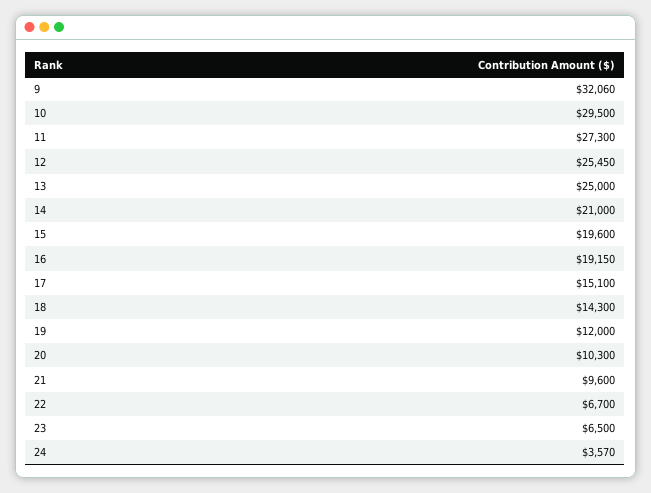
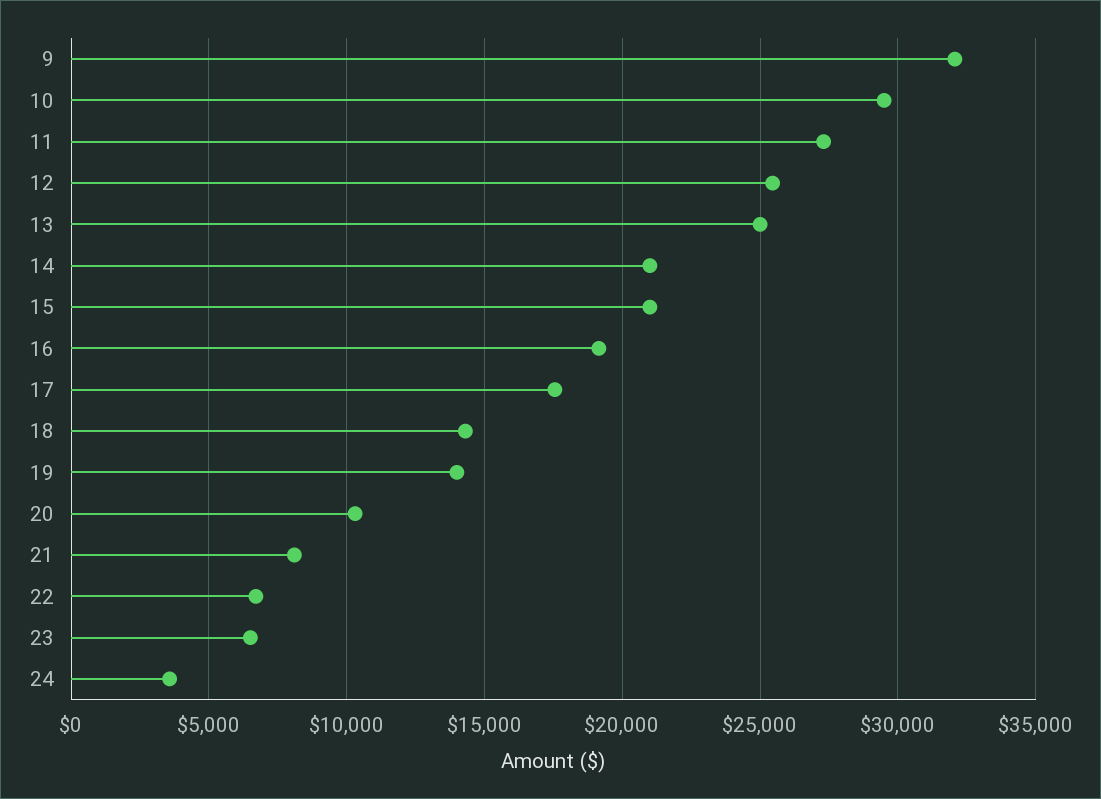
15: 19600 -> 21000
17: 15100 -> 17500
19: 12000 -> 14000
21: 9600 -> 8000

